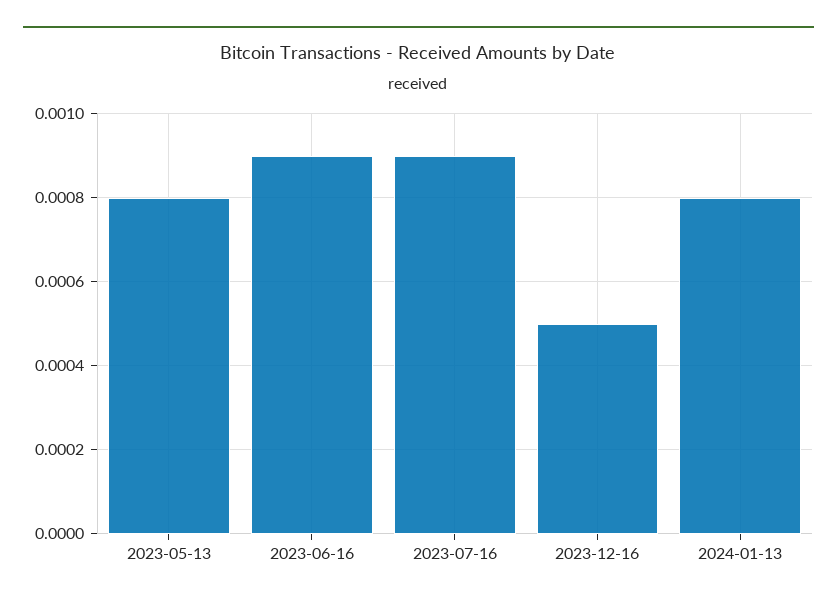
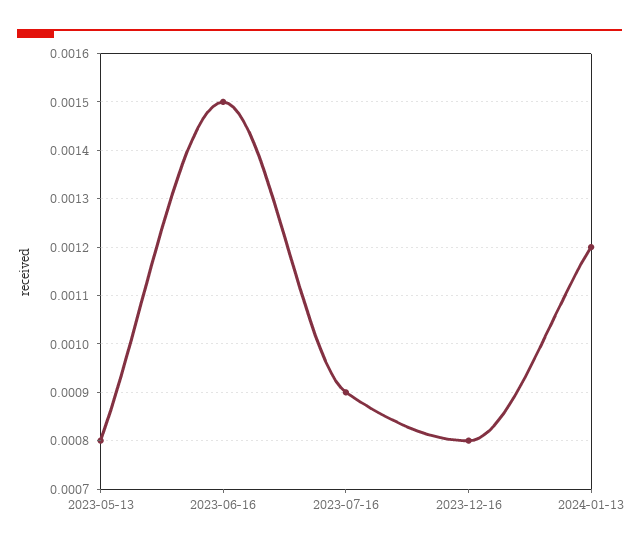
2023-06-16: 0.0009 -> 0.0015
2023-12-16: 0.0005 -> 0.0008
2024-01-13: 0.0008 -> 0.0012

